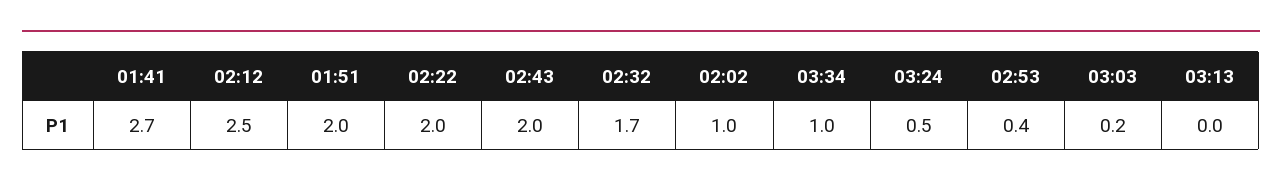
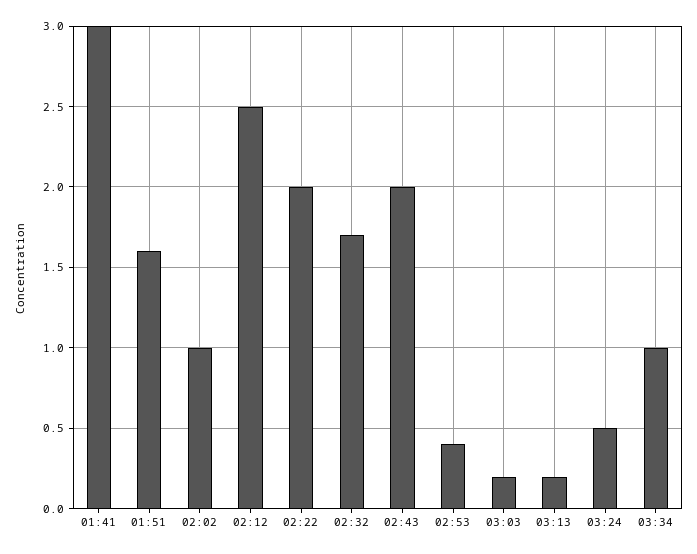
01:41: 2.7 -> 3
01:51: 2 -> 1.6
03:13: 0 -> 0.2

